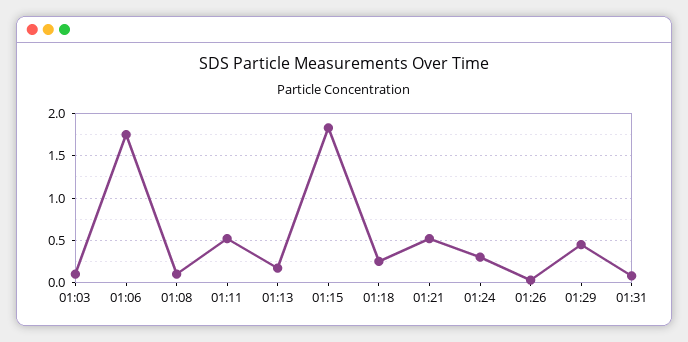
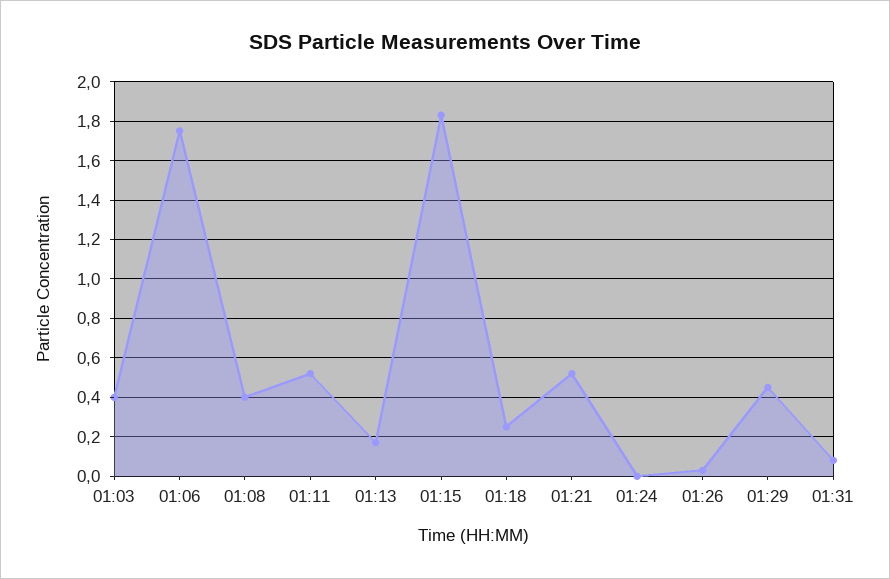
01:03: 0.1 -> 0.4
01:08: 0.1 -> 0.4
01:24: 0.3 -> 0

